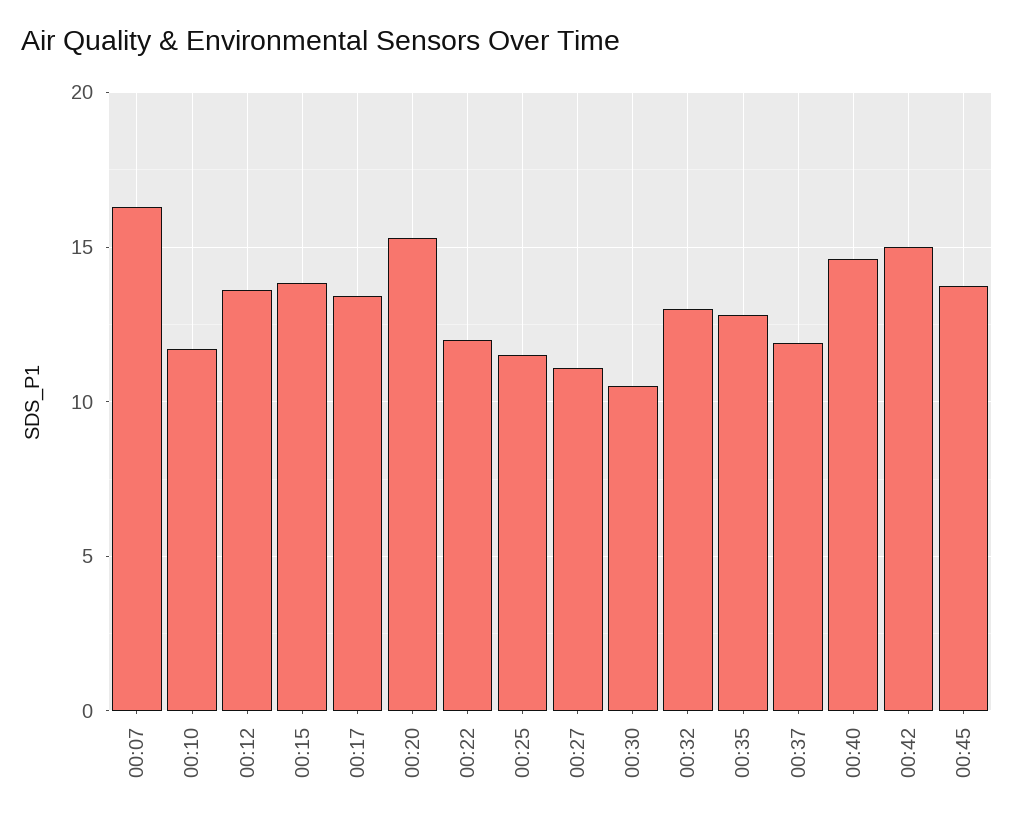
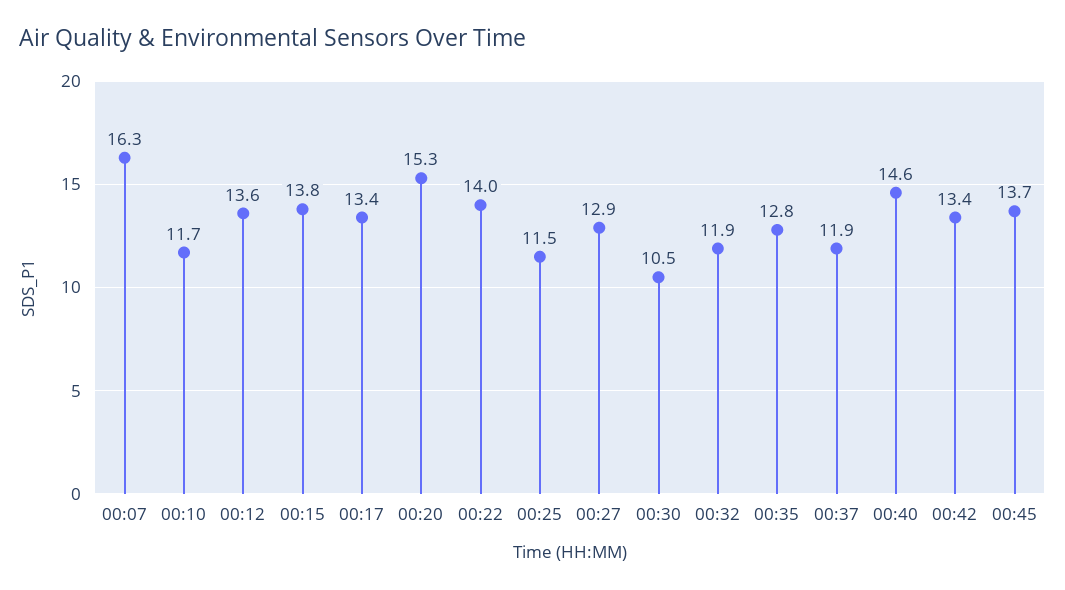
00:22: 12 -> 14
00:27: 11 -> 12.9
00:32: 13 -> 11.9
00:42: 15 -> 13.4

